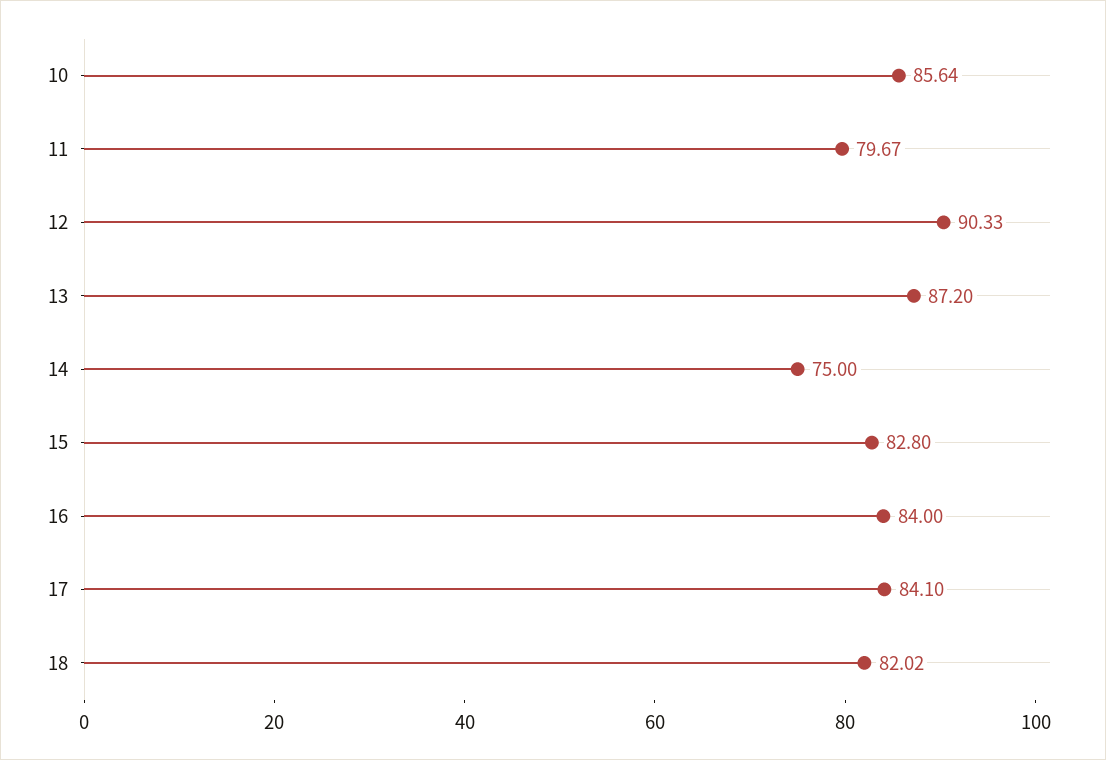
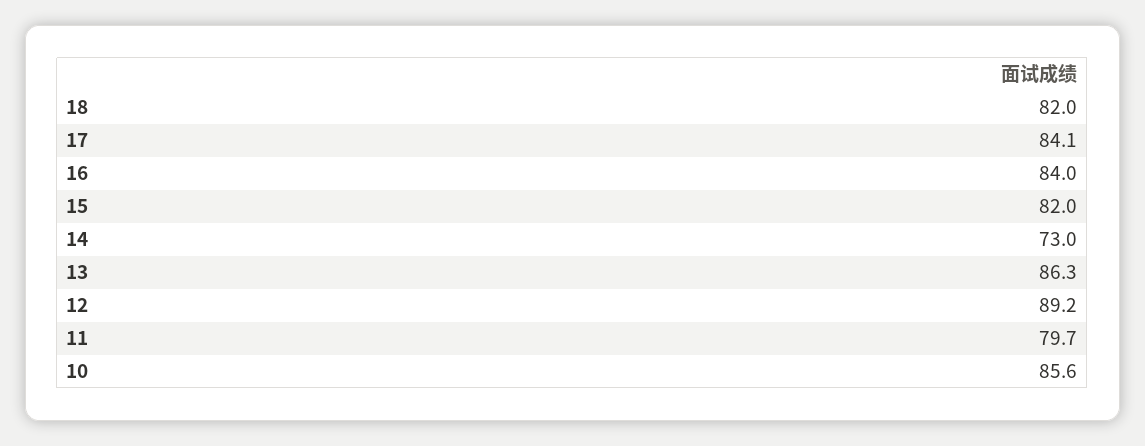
12: 90.33 -> 89.2
13: 87.2 -> 86.3
14: 75 -> 73
15: 82.8 -> 82

